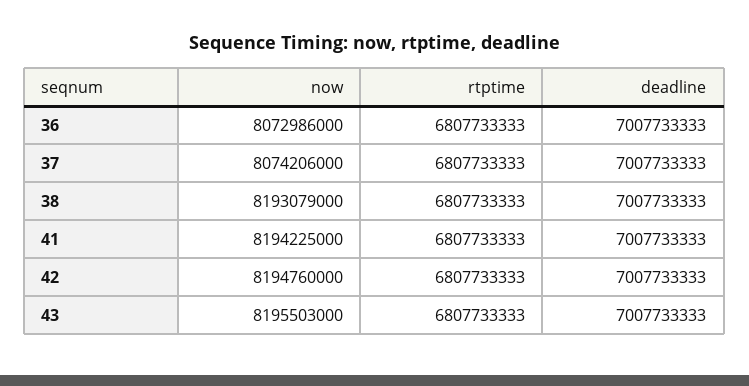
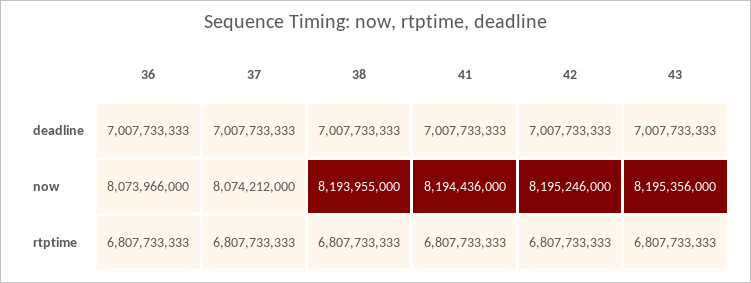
now, 36: 8072986000 -> 8073966000
now, 37: 8074206000 -> 8074212000
now, 38: 8193079000 -> 8193955000
now, 41: 8194225000 -> 8194436000
now, 42: 8194760000 -> 8195246000
now, 43: 8195503000 -> 8195356000

